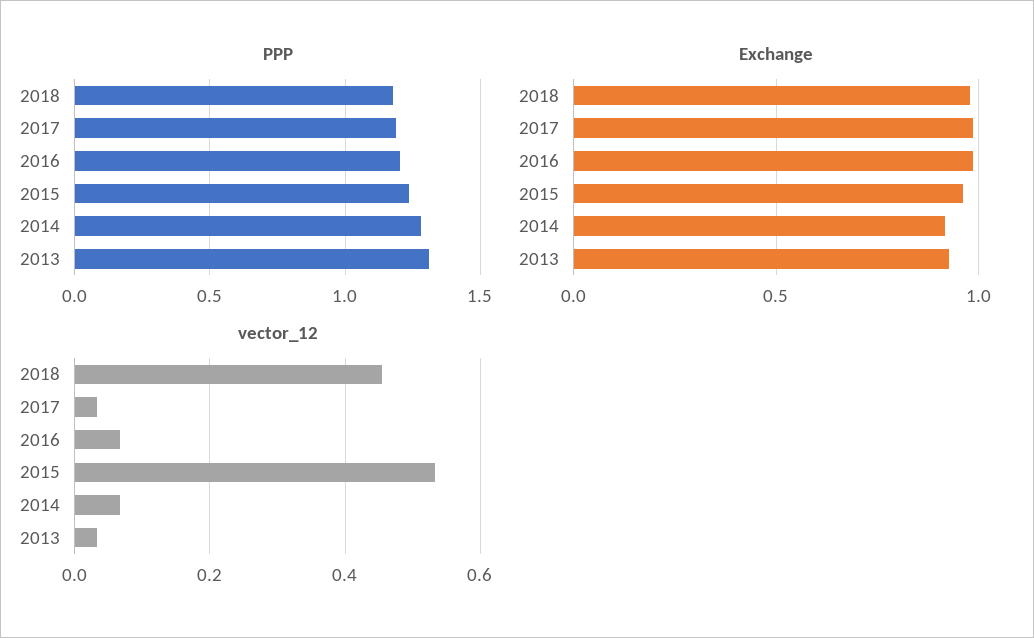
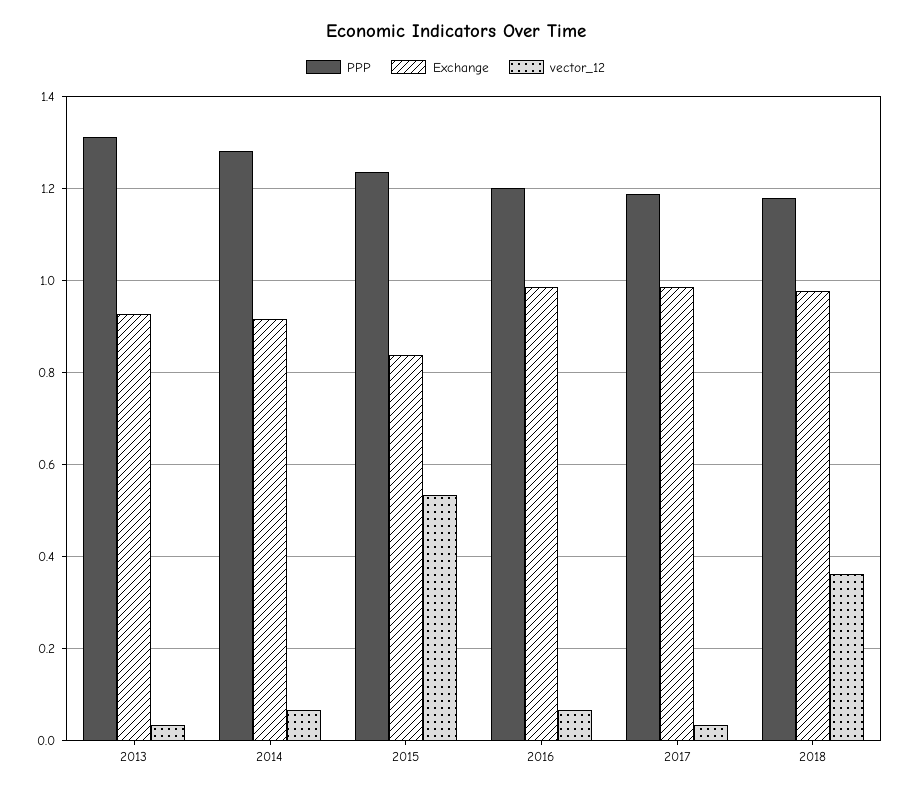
Exchange, 2015: 0.95 -> 0.84
vector_12, 2018: 0.46 -> 0.36

